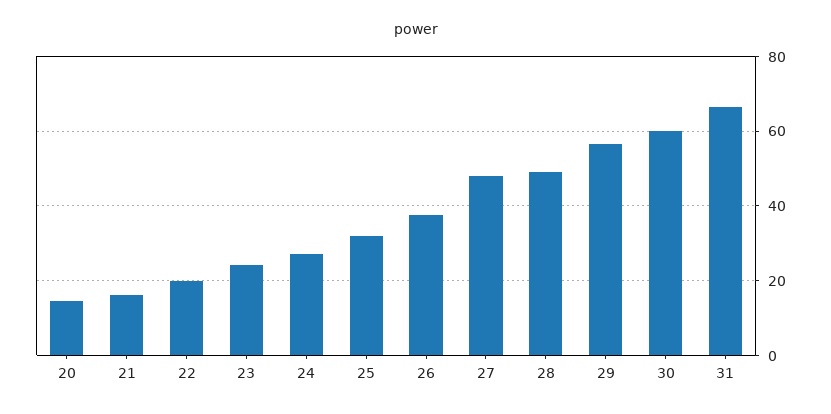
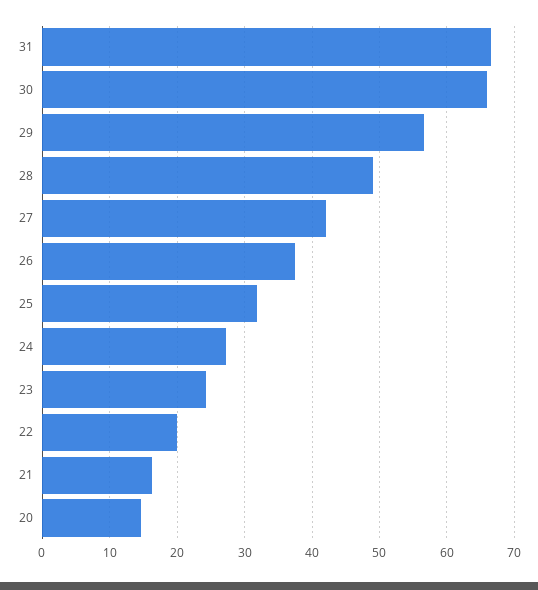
27: 48 -> 42
30: 60 -> 66

